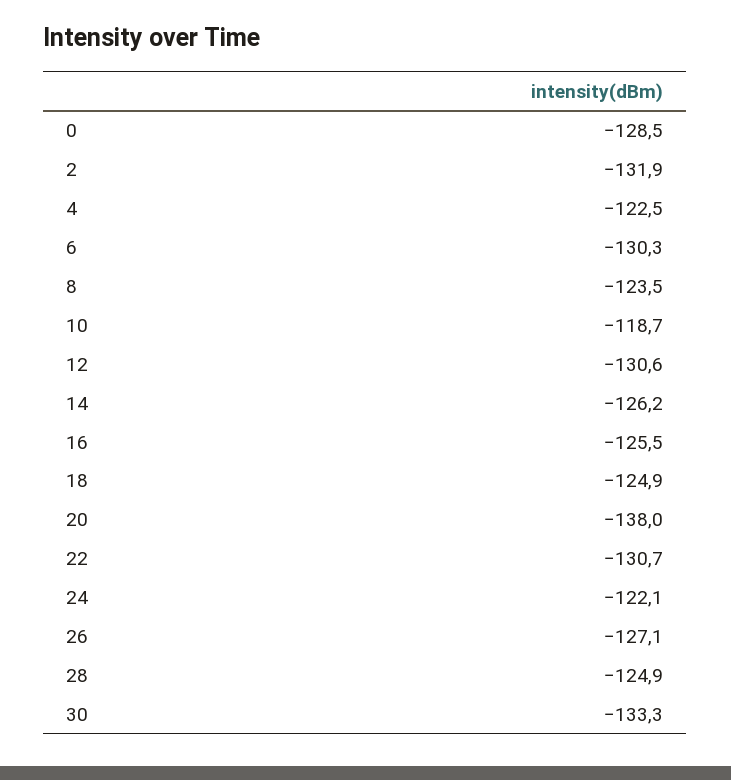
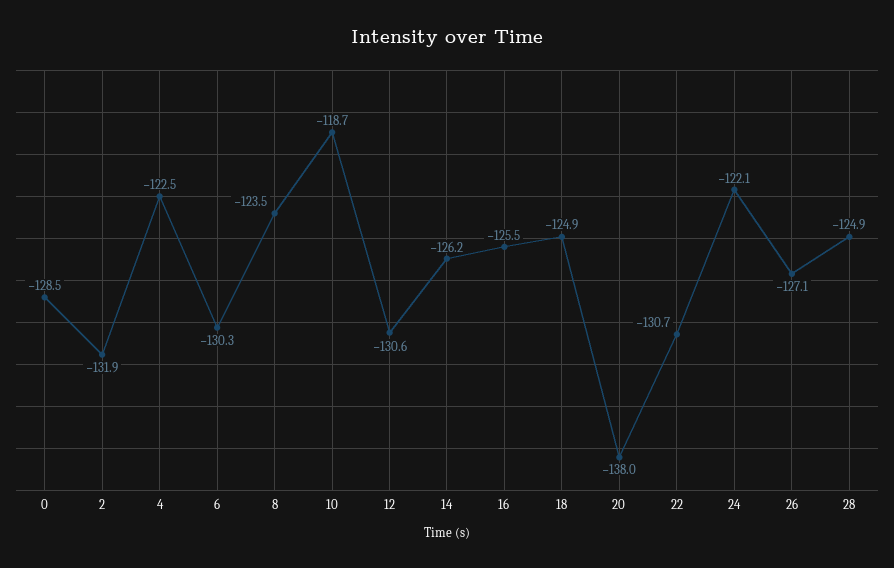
30: -133.3 -> none

